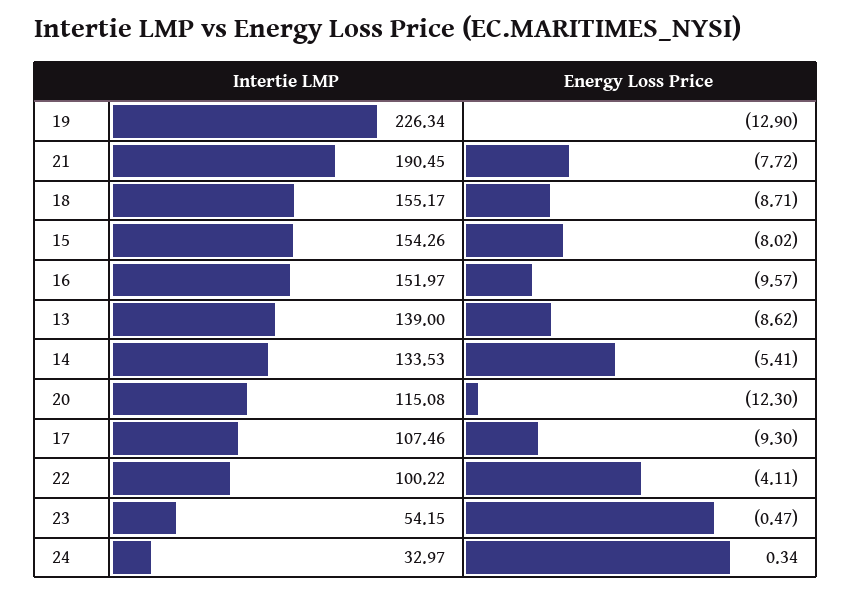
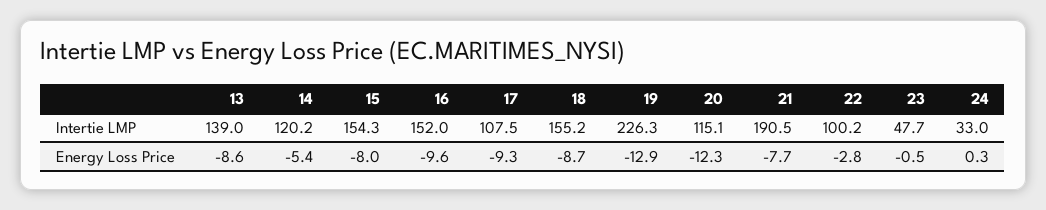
Intertie LMP, 14: 133.53 -> 120.2
Energy Loss Price, 22: -4.11 -> -2.8
Intertie LMP, 23: 54.15 -> 47.7

